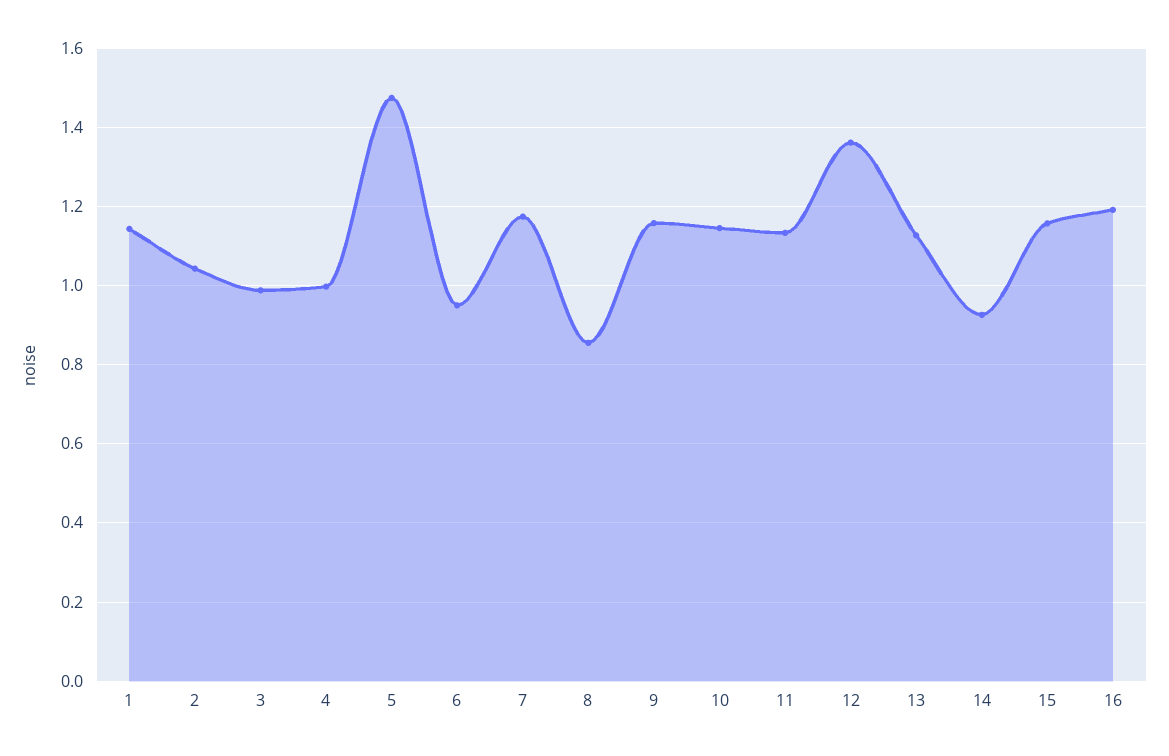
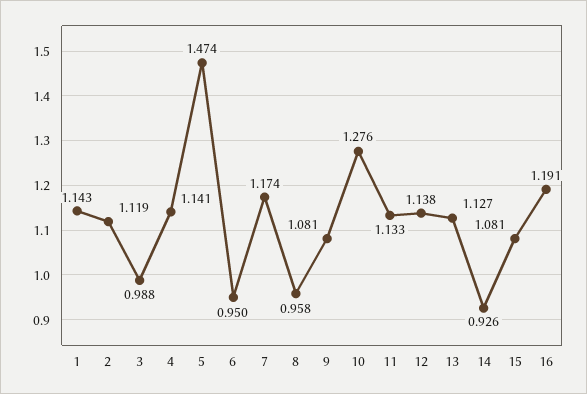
2: 1.04 -> 1.119
4: 1 -> 1.141
8: 0.86 -> 0.958
9: 1.16 -> 1.081
10: 1.14 -> 1.276
12: 1.36 -> 1.138
15: 1.16 -> 1.081

